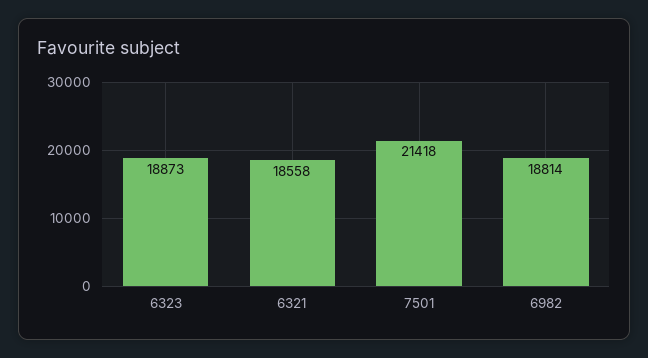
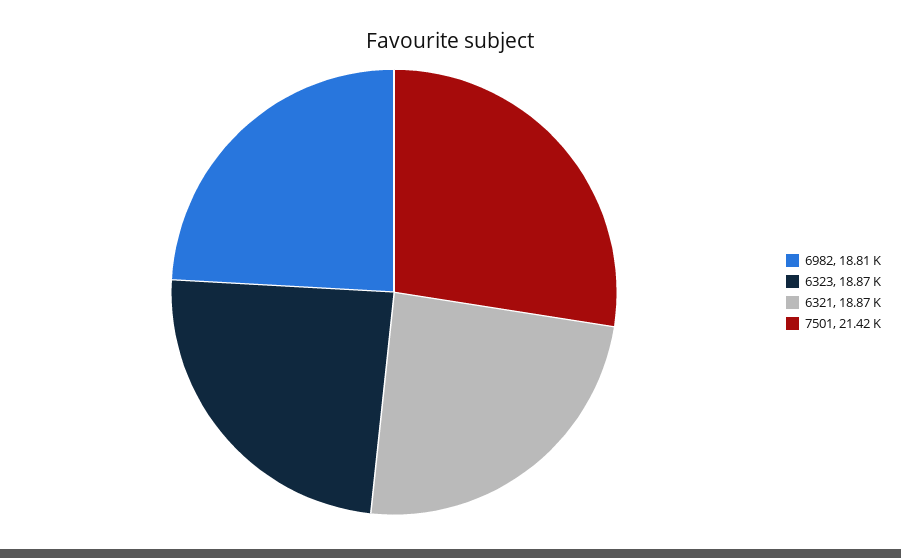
6321: 18558 -> 18870

